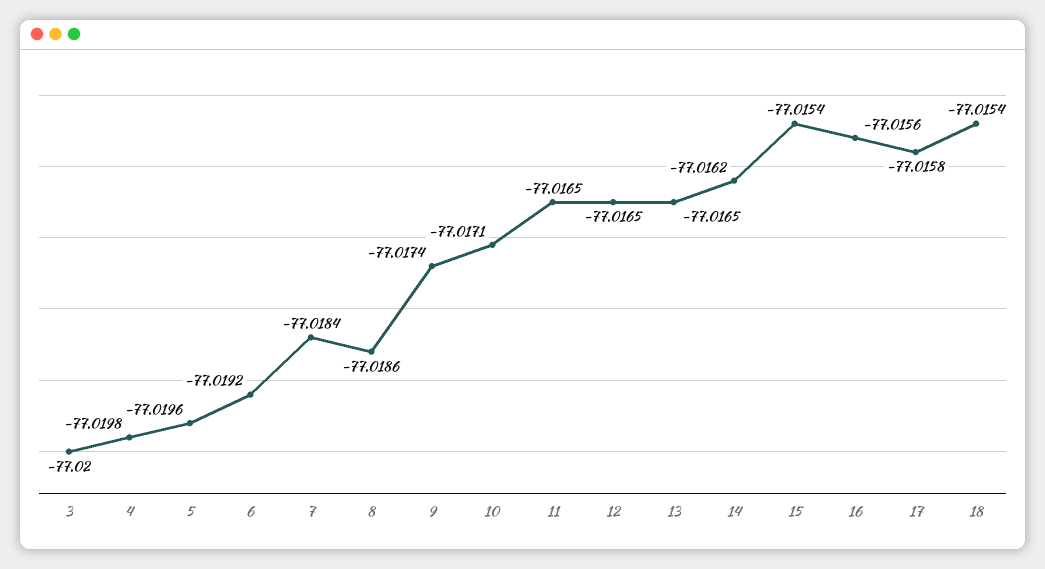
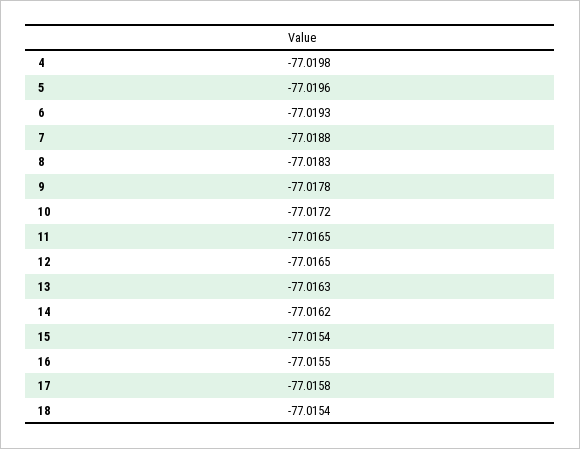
3: -77.02 -> none
6: -77.0192 -> -77.0193
7: -77.0184 -> -77.0188
8: -77.0186 -> -77.0183
9: -77.0174 -> -77.0178
10: -77.0171 -> -77.0172
13: -77.0165 -> -77.0163
16: -77.0156 -> -77.0155

